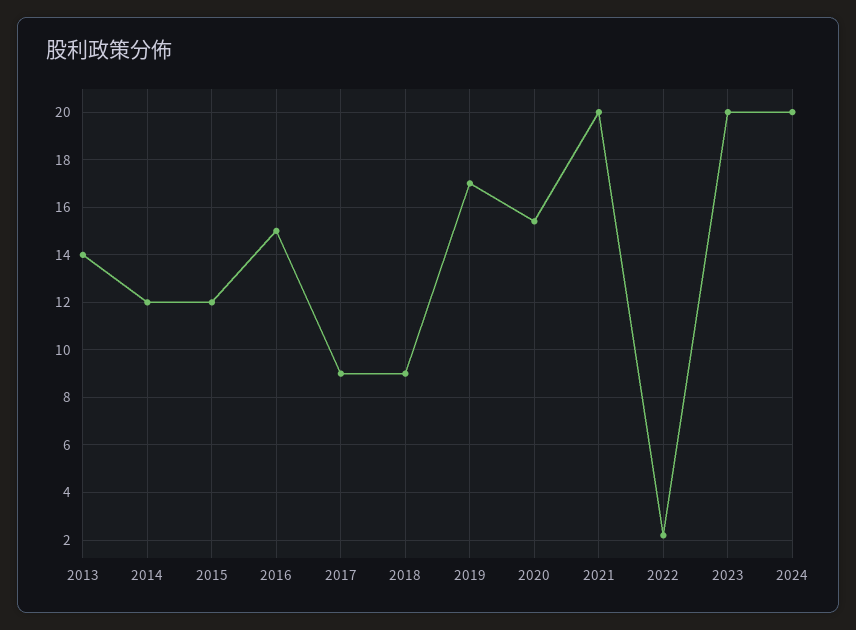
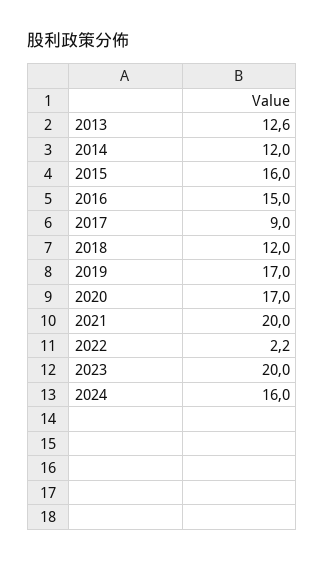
2013: 14 -> 12.6
2015: 12 -> 16
2018: 9 -> 12
2020: 15.5 -> 17
2024: 20 -> 16

